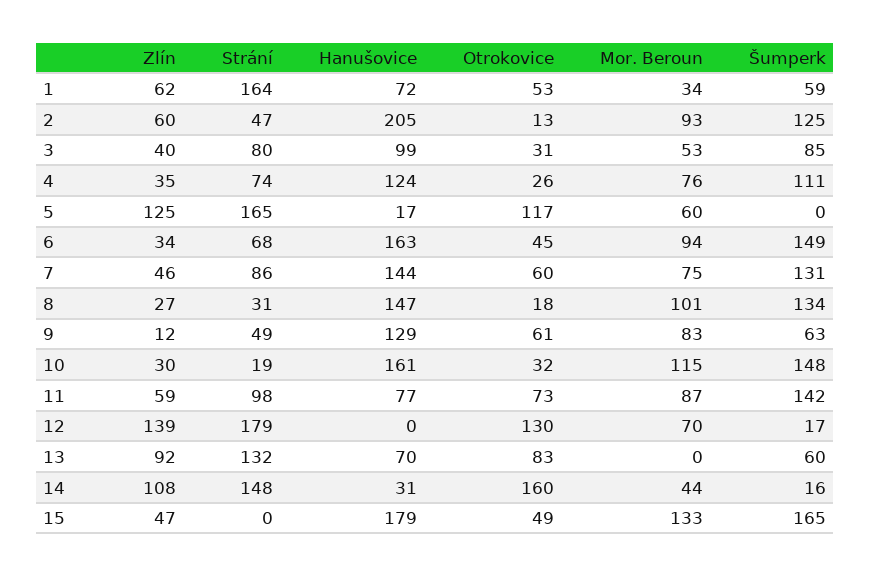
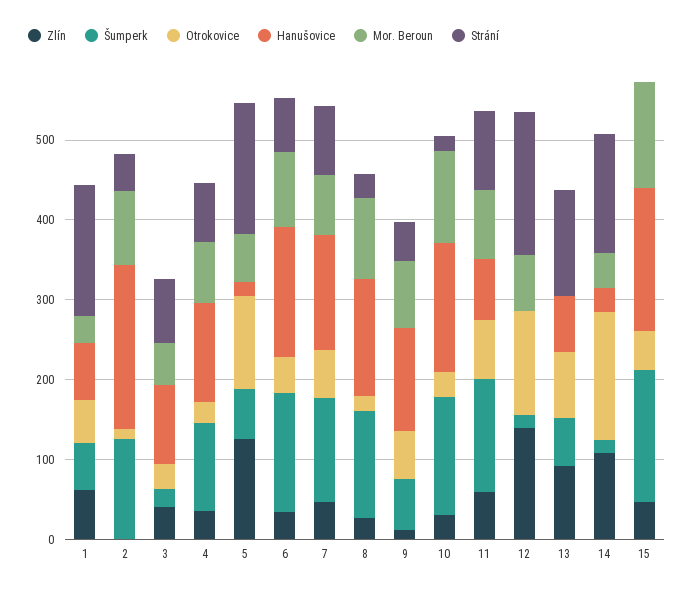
Zlín, 2: 60 -> 0
Šumperk, 3: 85 -> 20
Šumperk, 5: 0 -> 60

